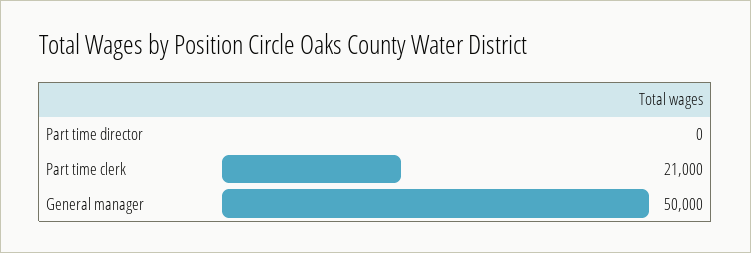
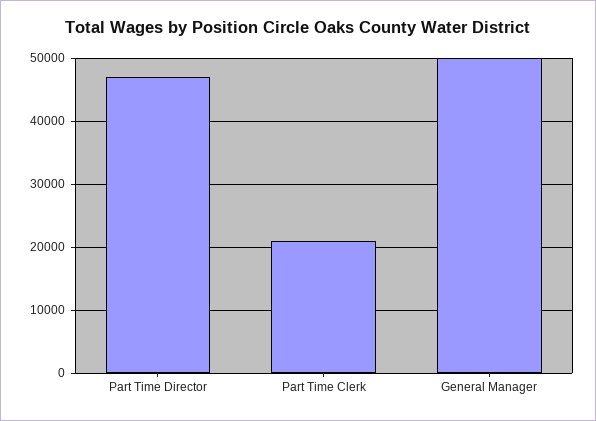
Part time director: 0 -> 47000

